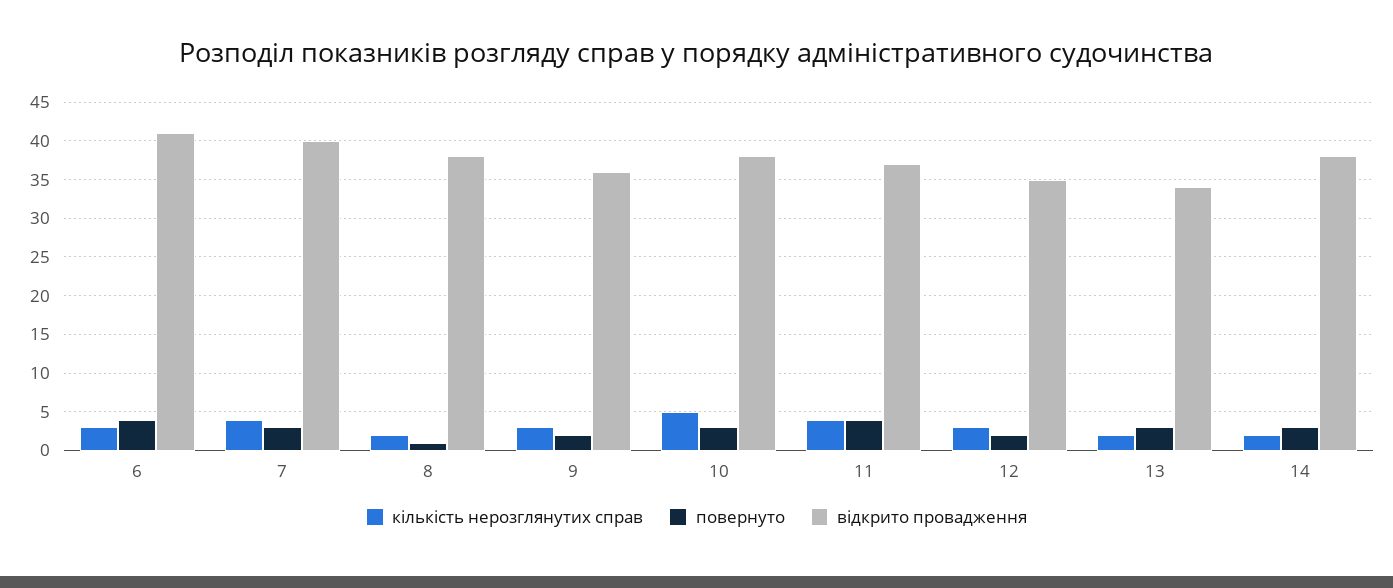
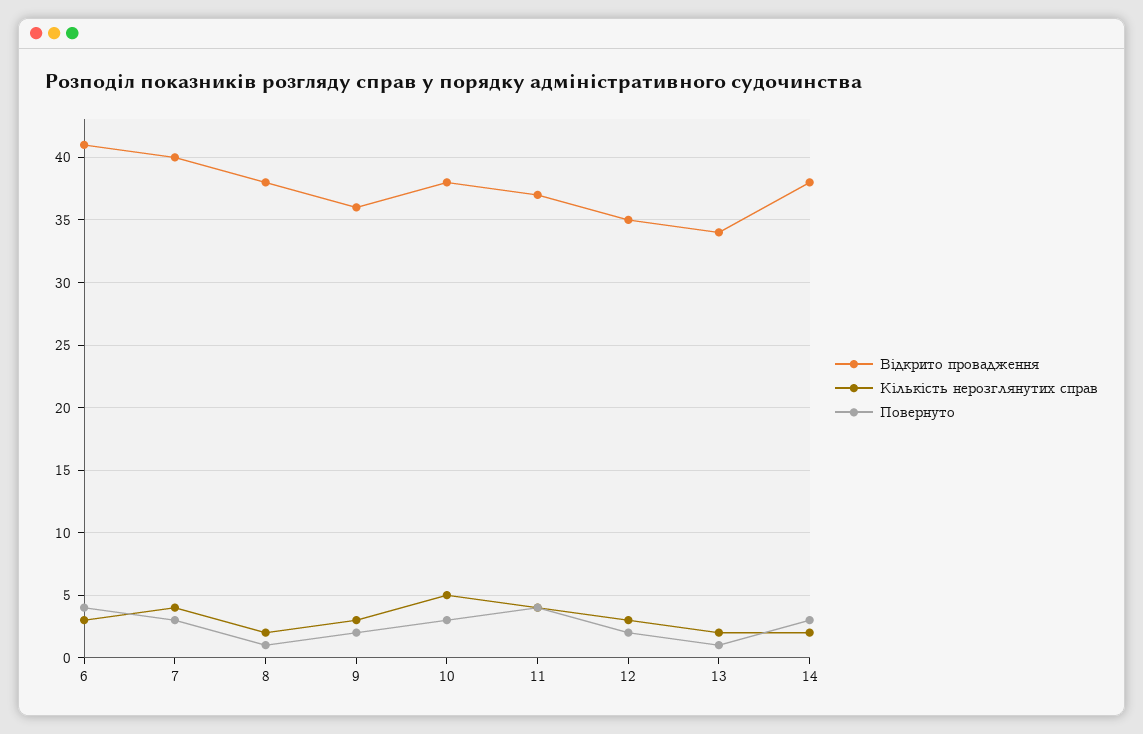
повернуто, 13: 3 -> 1

